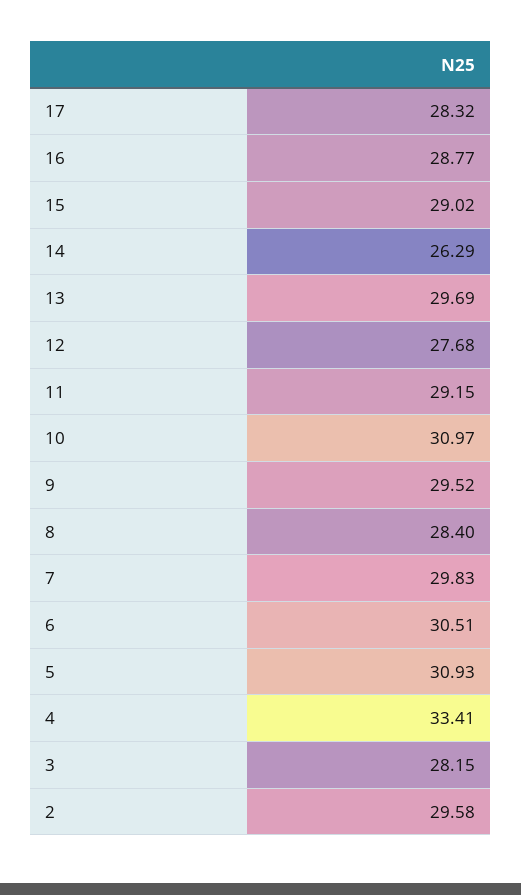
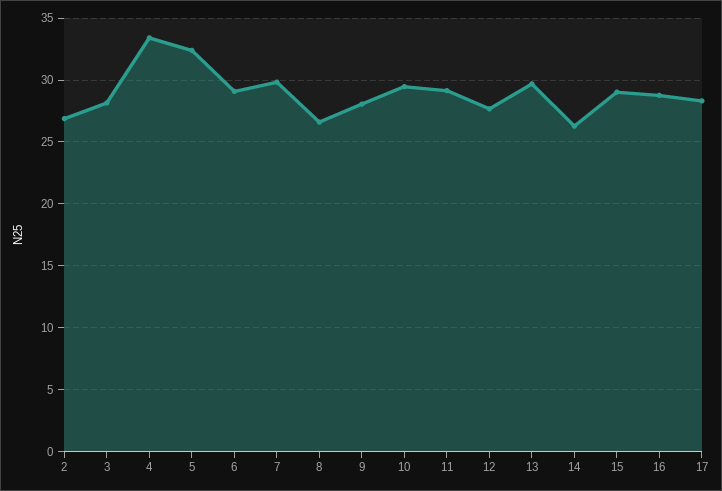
10: 30.97 -> 29.5
9: 29.52 -> 28
8: 28.4 -> 26.5
6: 30.51 -> 29
5: 30.93 -> 32.5
2: 29.58 -> 27

